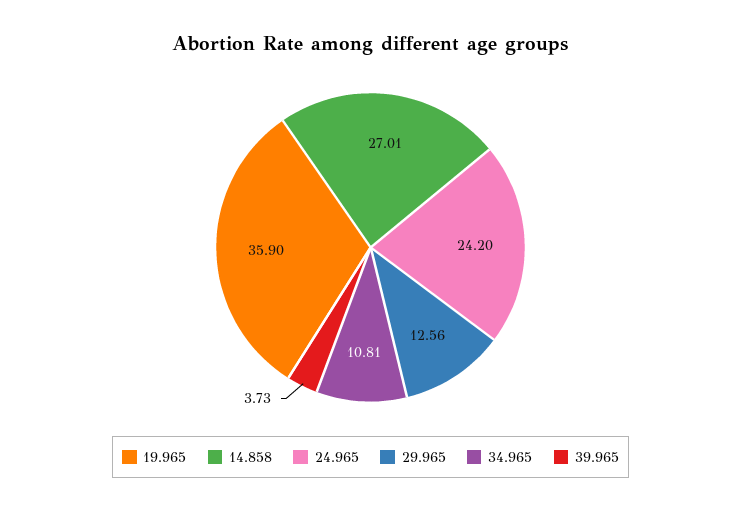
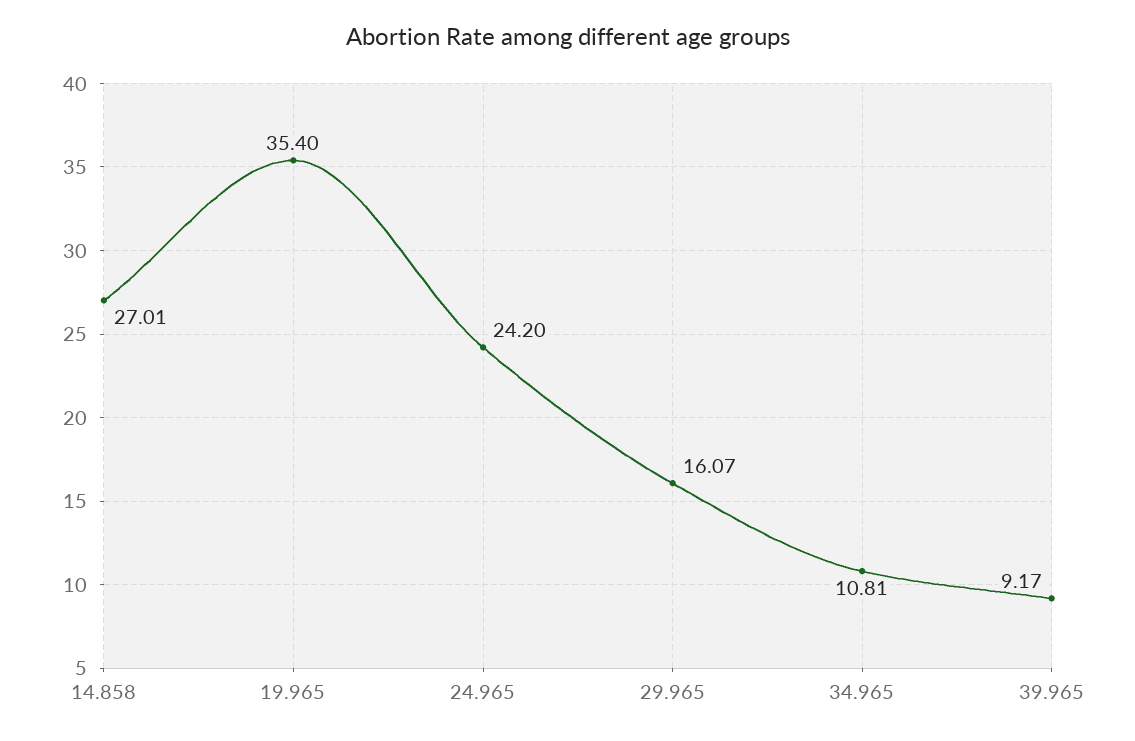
19.965: 35.9 -> 35.4
29.965: 12.56 -> 16.07
39.965: 3.73 -> 9.17

